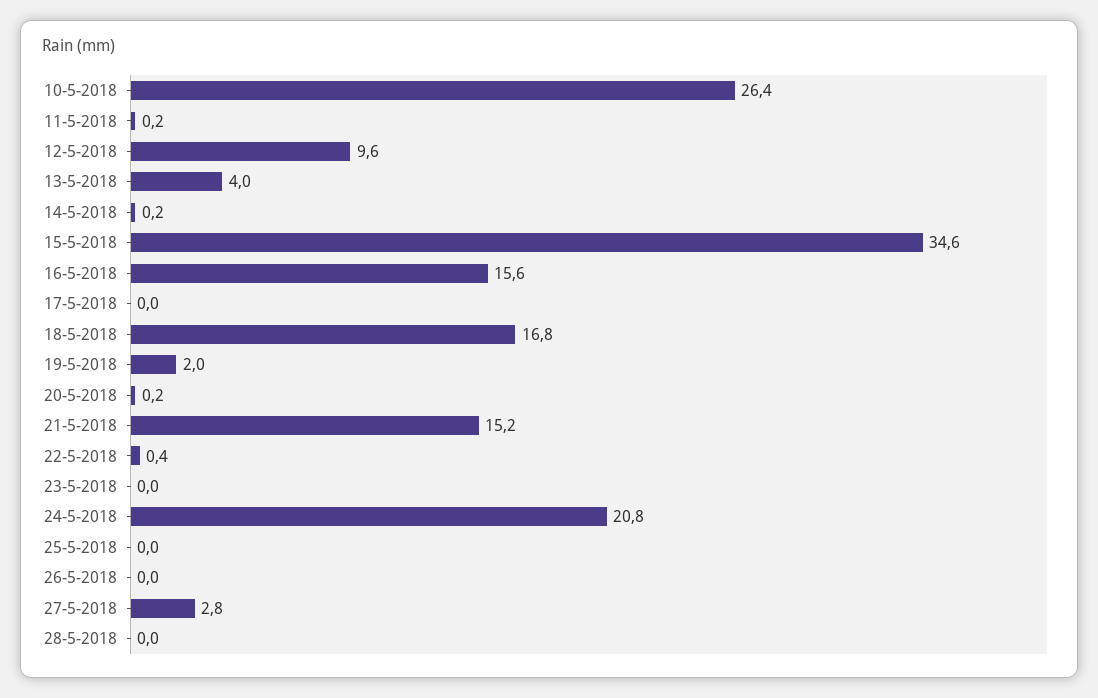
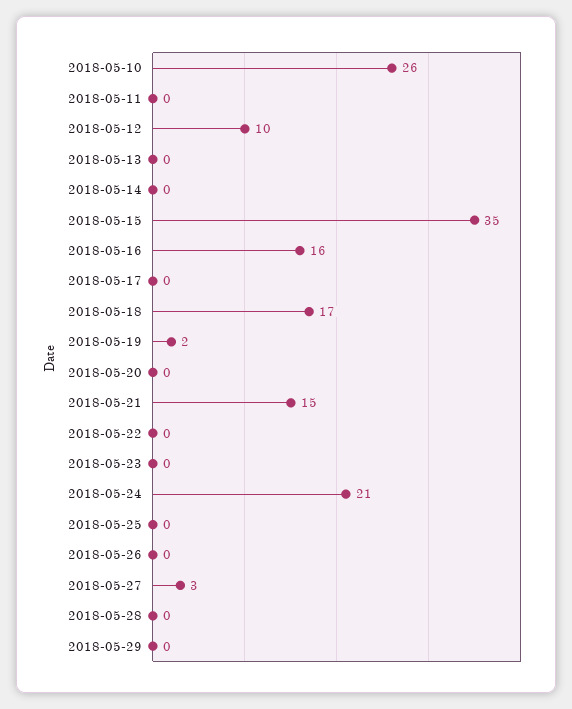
13-5-2018: 4 -> 0
2018-05-29: none -> 0

